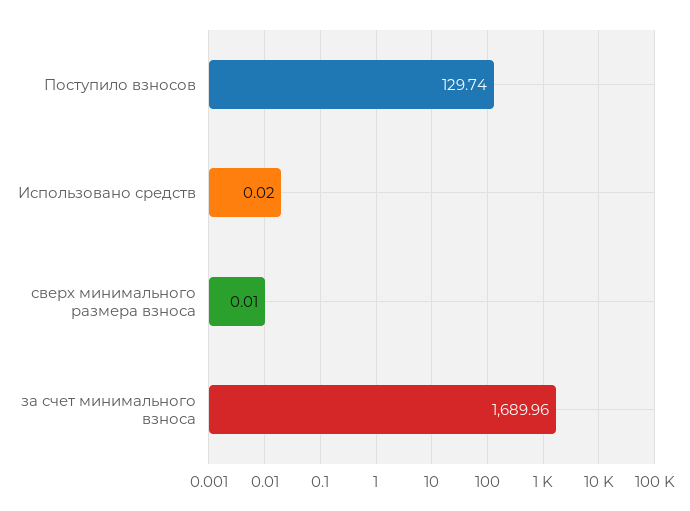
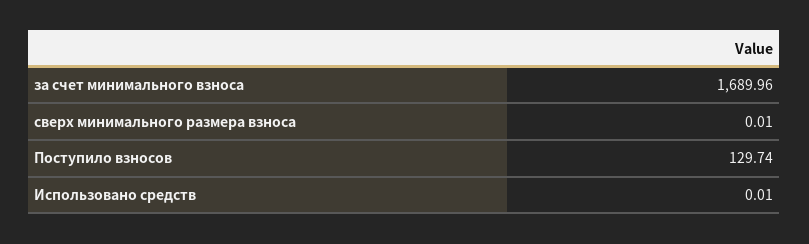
Использовано средств: 0.02 -> 0.01

